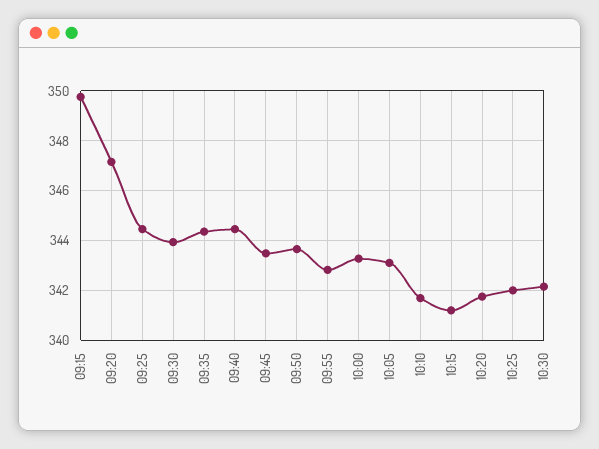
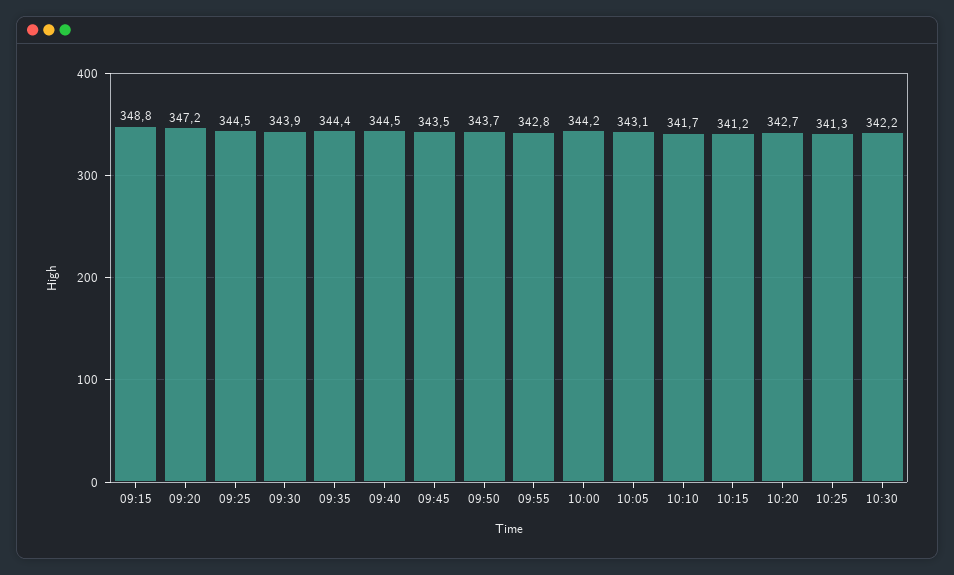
09:15: 349.75 -> 348.8
10:00: 343.25 -> 344.2
10:20: 341.75 -> 342.7
10:25: 342 -> 341.3

